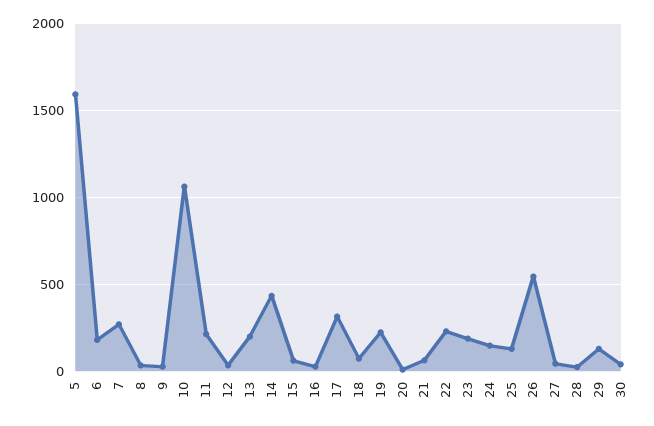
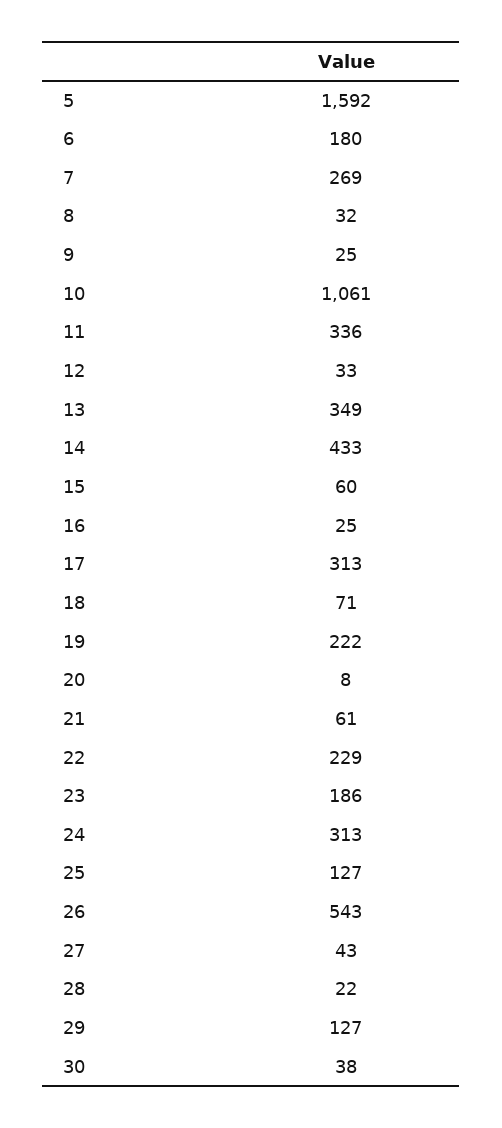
11: 200 -> 336
13: 200 -> 349
24: 150 -> 313

